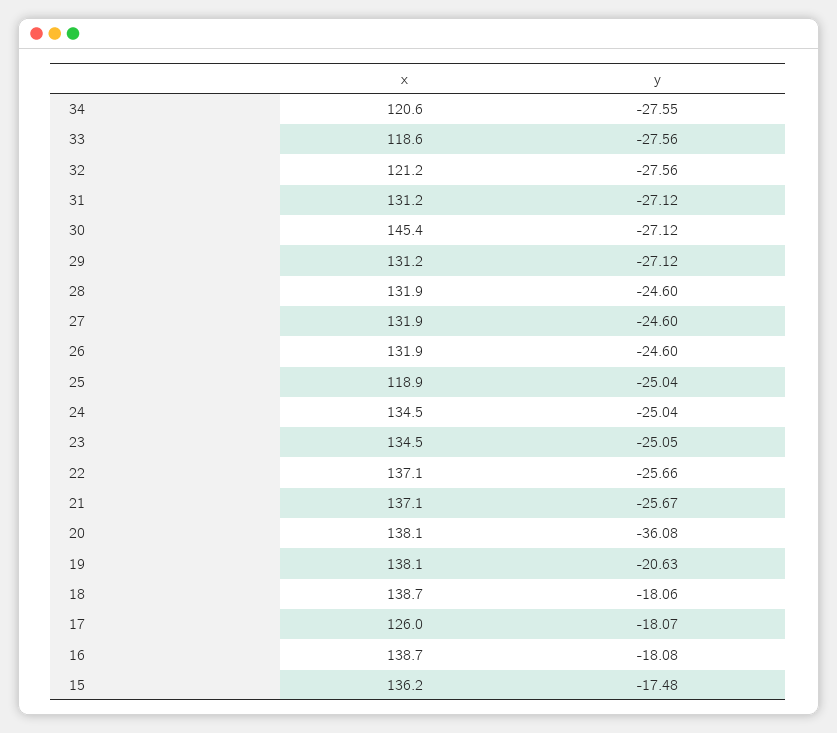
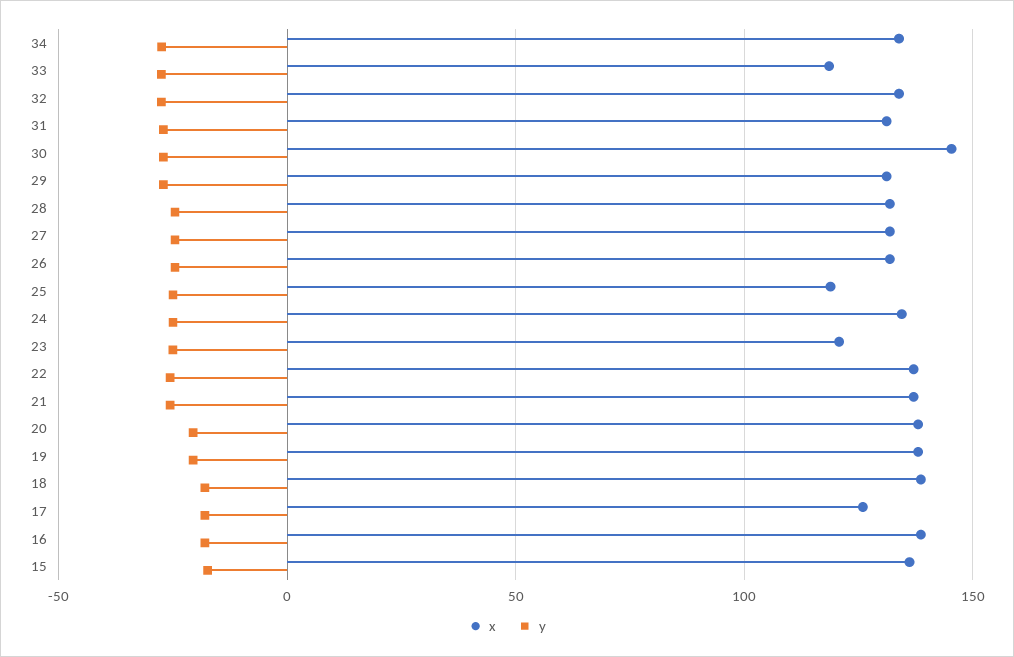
x, 34: 120.6 -> 135
x, 32: 121.2 -> 135
x, 23: 134.5 -> 120
y, 20: -36.08 -> -20

